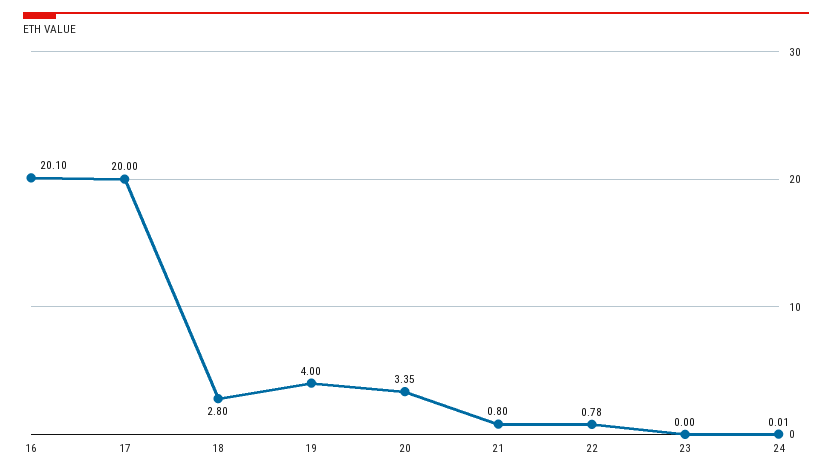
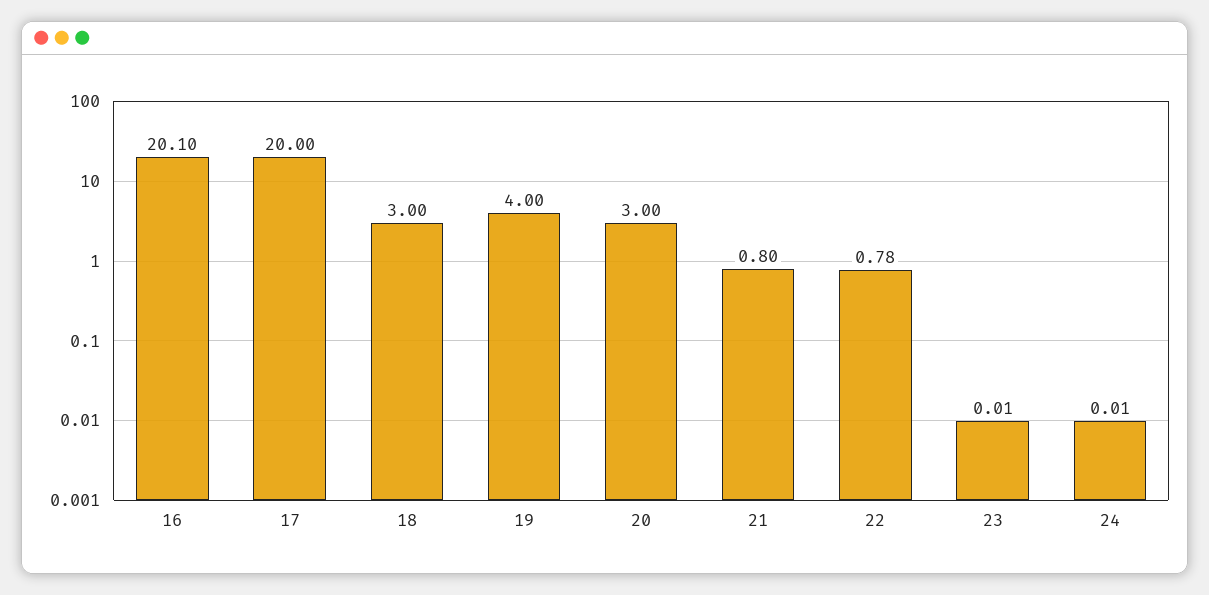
18: 2.8 -> 3
20: 3.35 -> 3
23: 0 -> 0.01

